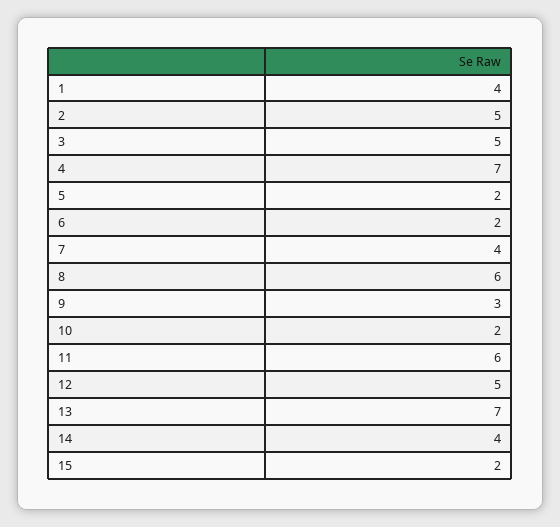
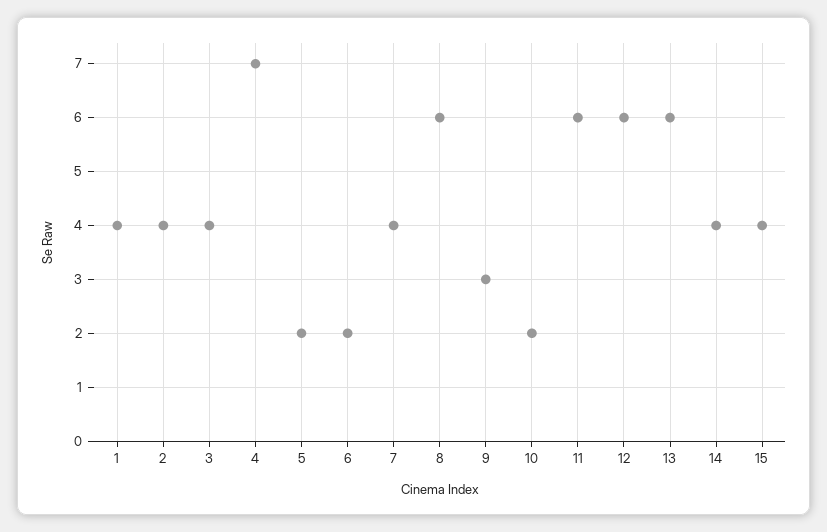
2: 5 -> 4
3: 5 -> 4
12: 5 -> 6
13: 7 -> 6
15: 2 -> 4

